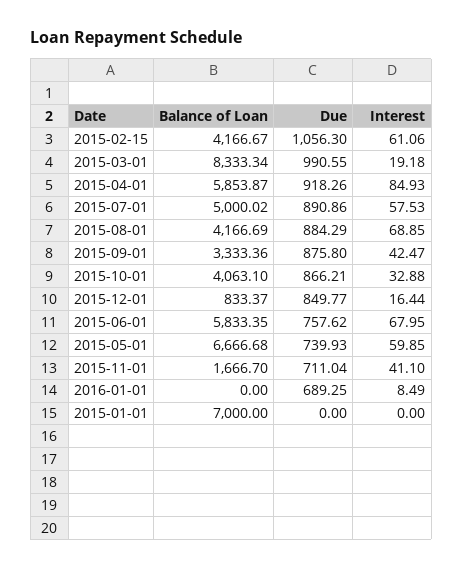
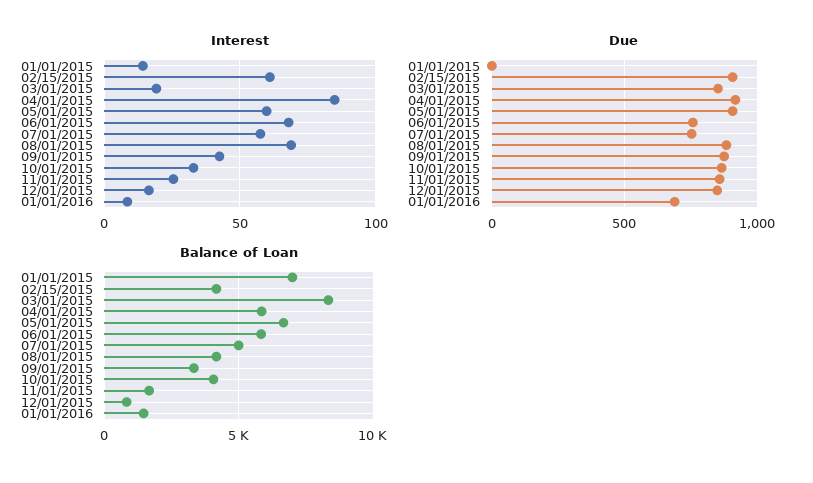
Due, 2015-02-15: 1056.3 -> 900
Due, 2015-03-01: 990.55 -> 850
Due, 2015-07-01: 890.86 -> 750
Due, 2015-05-01: 739.93 -> 900
Due, 2015-11-01: 711.04 -> 850
Interest, 2015-11-01: 41.1 -> 25
Balance of Loan, 2016-01-01: 0 -> 1500
Interest, 2015-01-01: 0 -> 15

